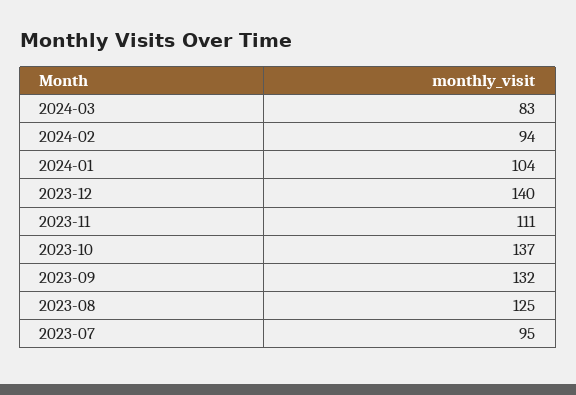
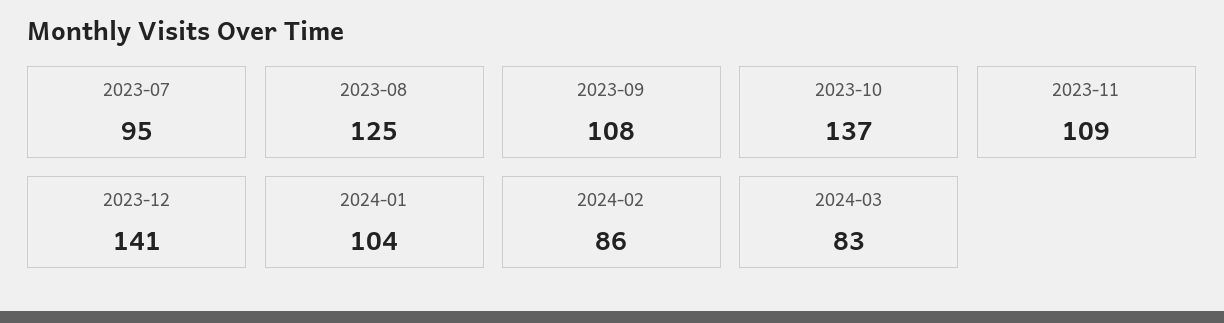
2024-02: 94 -> 86
2023-12: 140 -> 141
2023-11: 111 -> 109
2023-09: 132 -> 108

